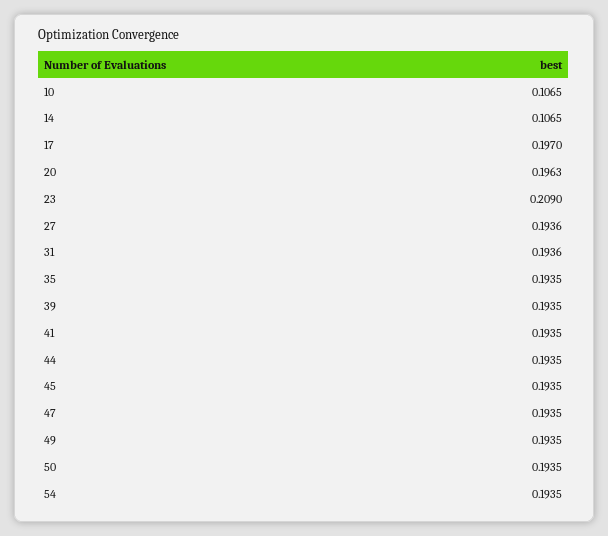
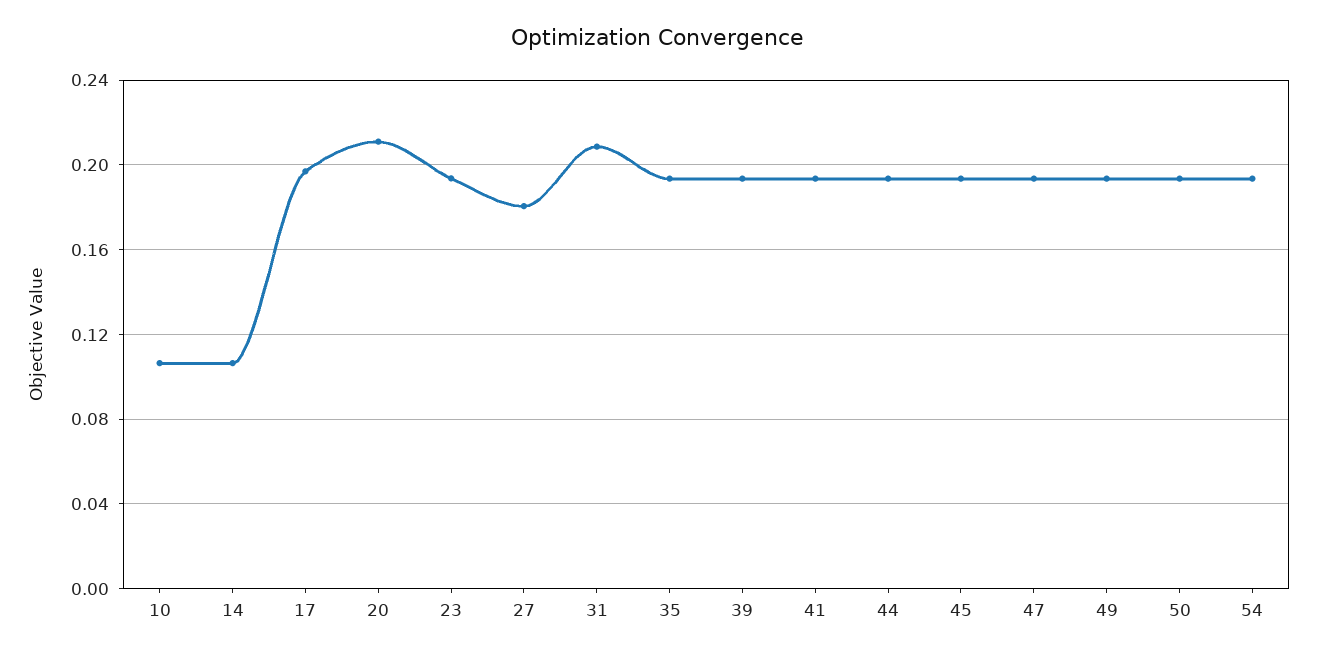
20: 0.1963 -> 0.21
23: 0.209 -> 0.195
27: 0.1936 -> 0.18
31: 0.1936 -> 0.21

